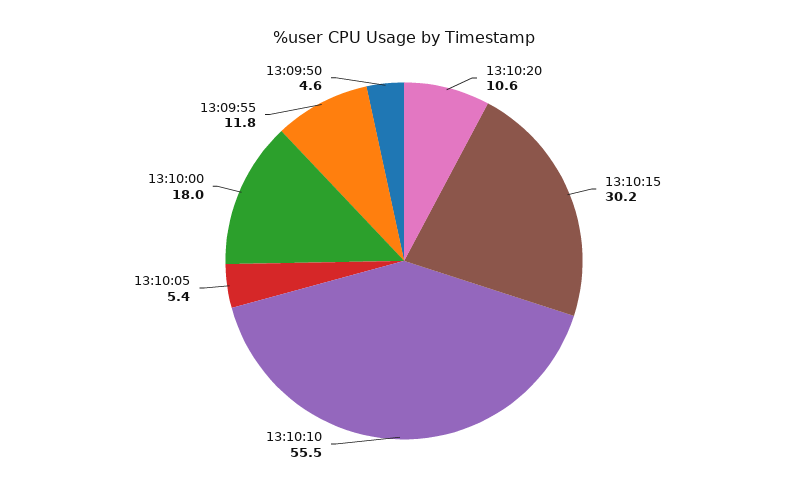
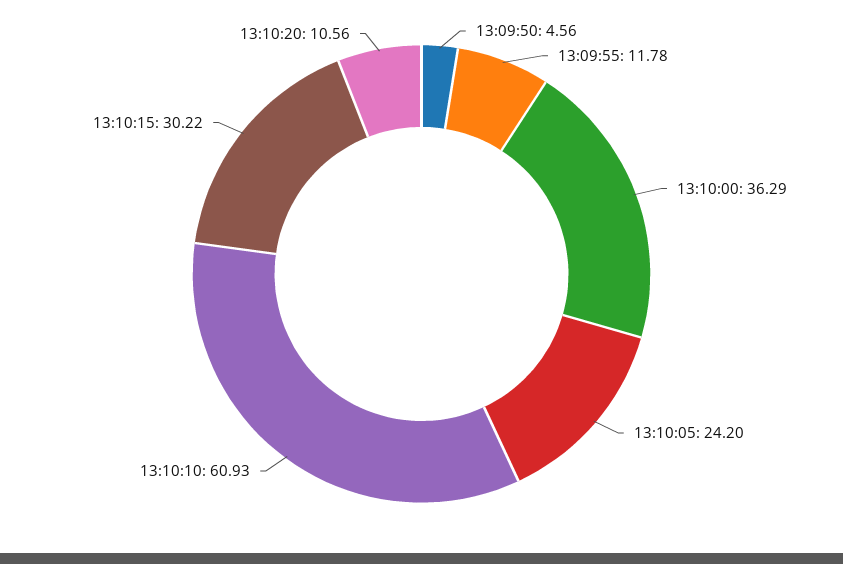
13:10:10: 55.5 -> 60.93
13:10:05: 5.4 -> 24.2
13:10:00: 18 -> 36.29

